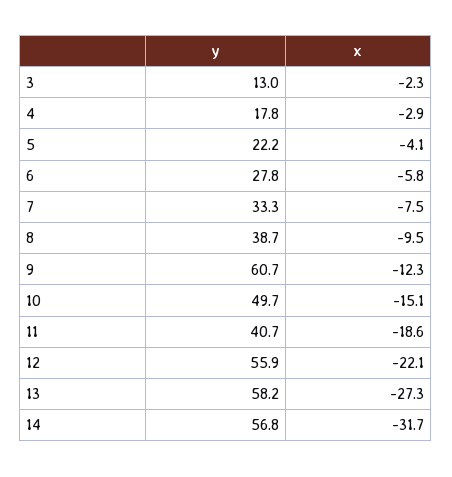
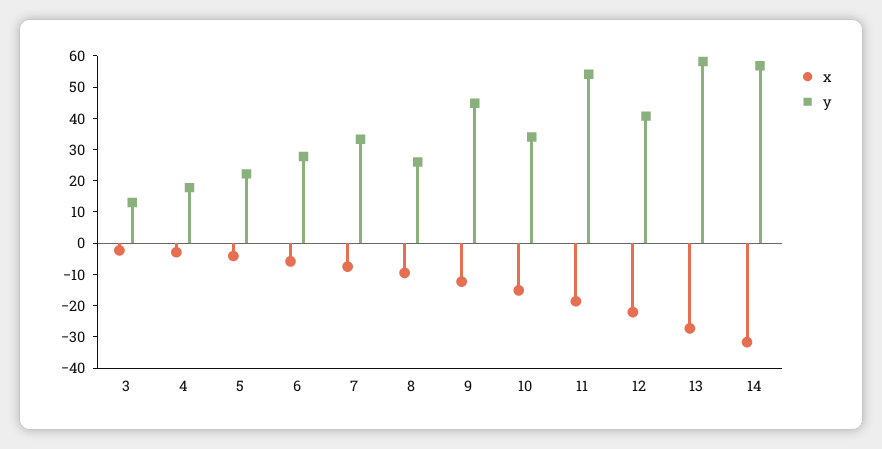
y, 8: 38.7 -> 25
y, 9: 60.7 -> 45
y, 10: 49.7 -> 35
y, 11: 40.7 -> 55
y, 12: 55.9 -> 40

